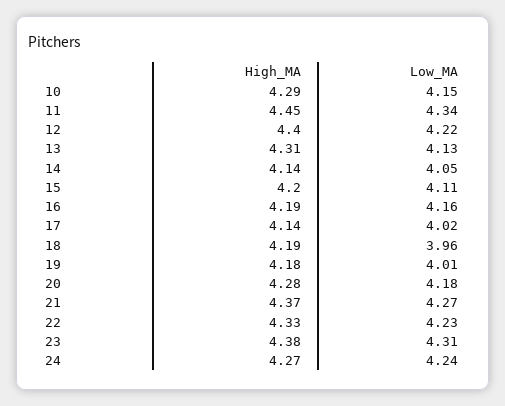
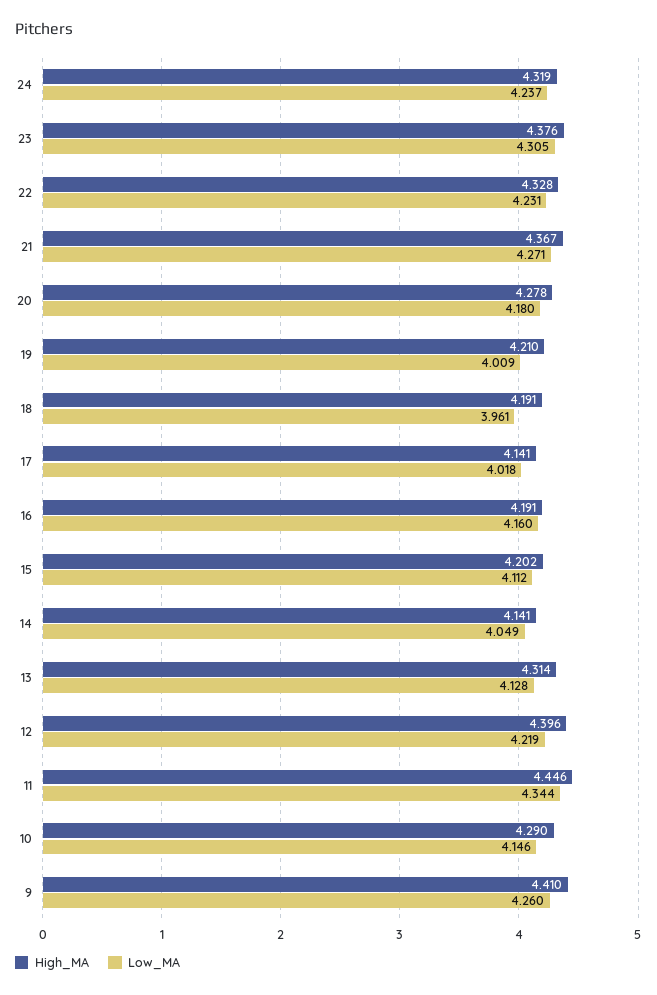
High_MA, 19: 4.18 -> 4.21
High_MA, 24: 4.27 -> 4.319
High_MA, 9: none -> 4.41
Low_MA, 9: none -> 4.26

